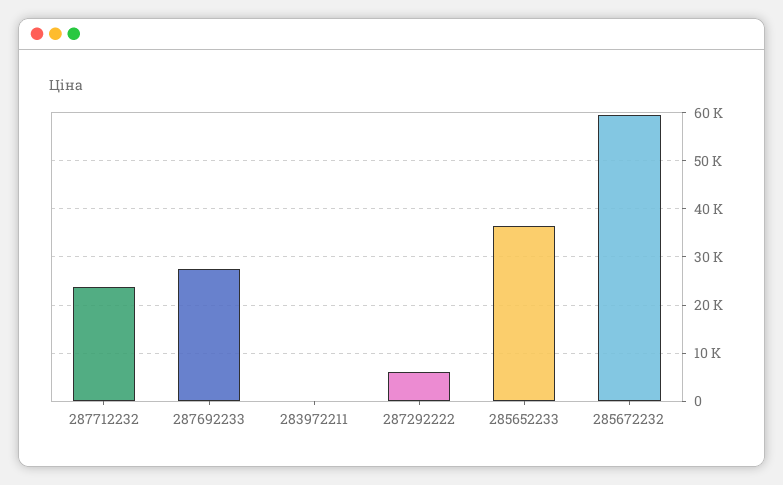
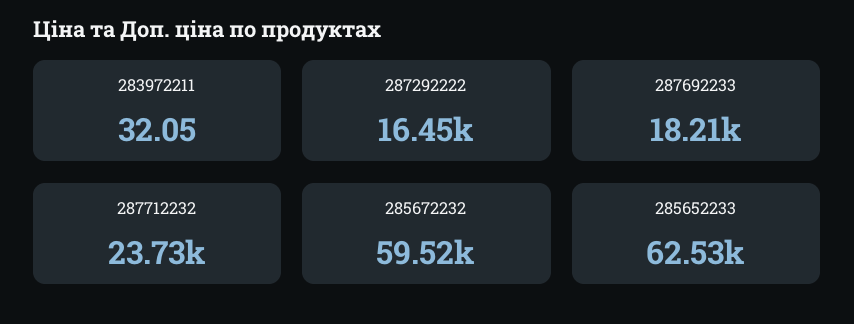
287692233: 28000 -> 18210
287292222: 6000 -> 16450
285652233: 36000 -> 62530

